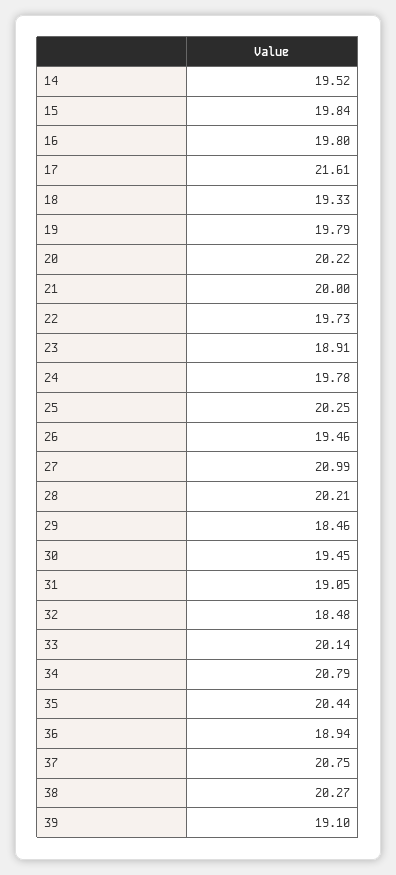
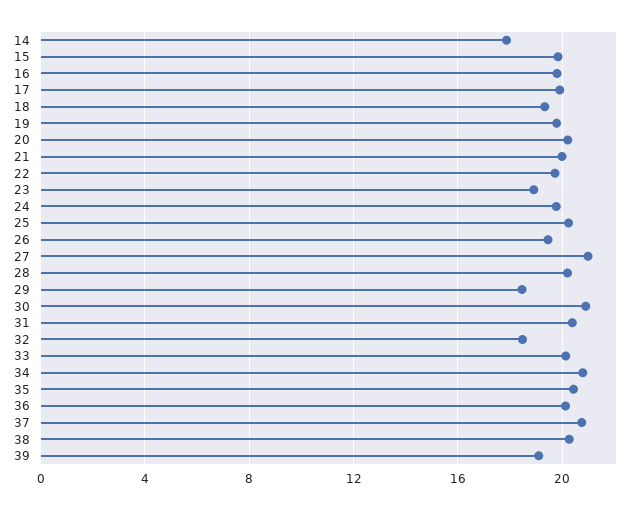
14: 19.52 -> 18
17: 21.61 -> 20
30: 19.45 -> 21
31: 19.05 -> 20.5
36: 18.94 -> 20

